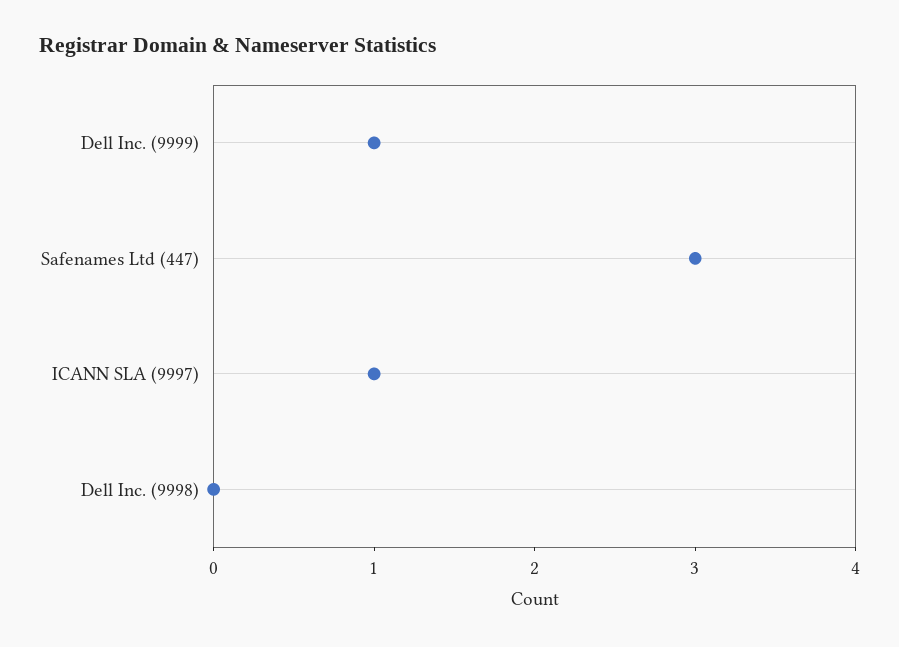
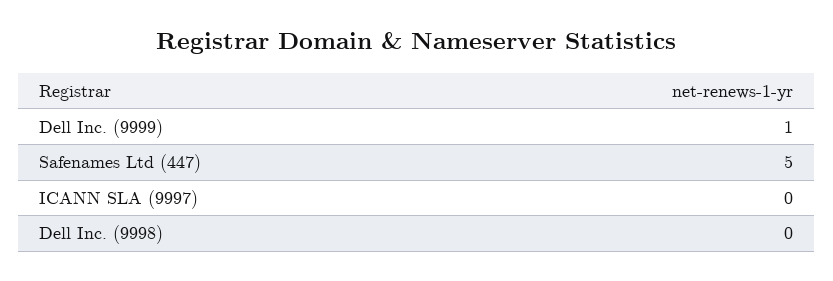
Safenames Ltd (447): 3 -> 5
ICANN SLA (9997): 1 -> 0

